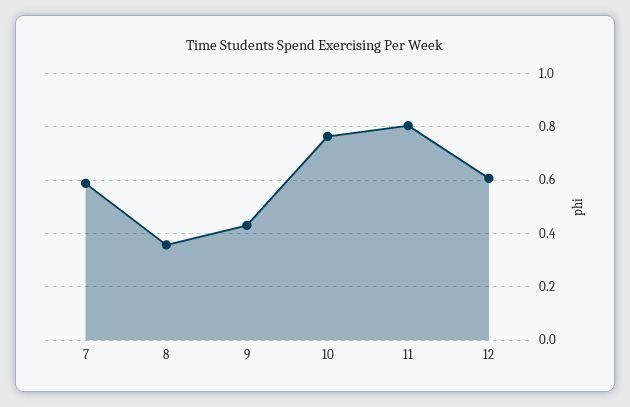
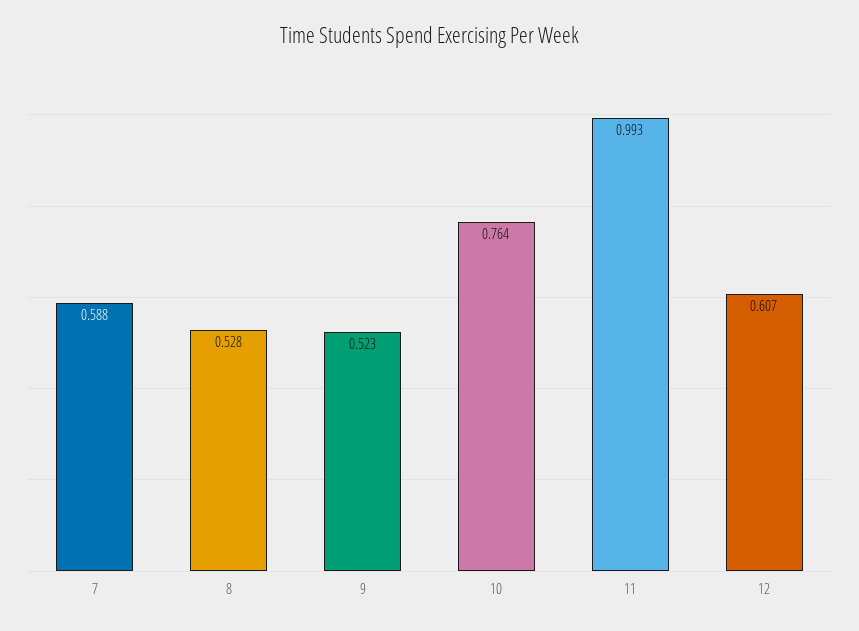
8: 0.35 -> 0.528
9: 0.425 -> 0.523
11: 0.8 -> 0.993

